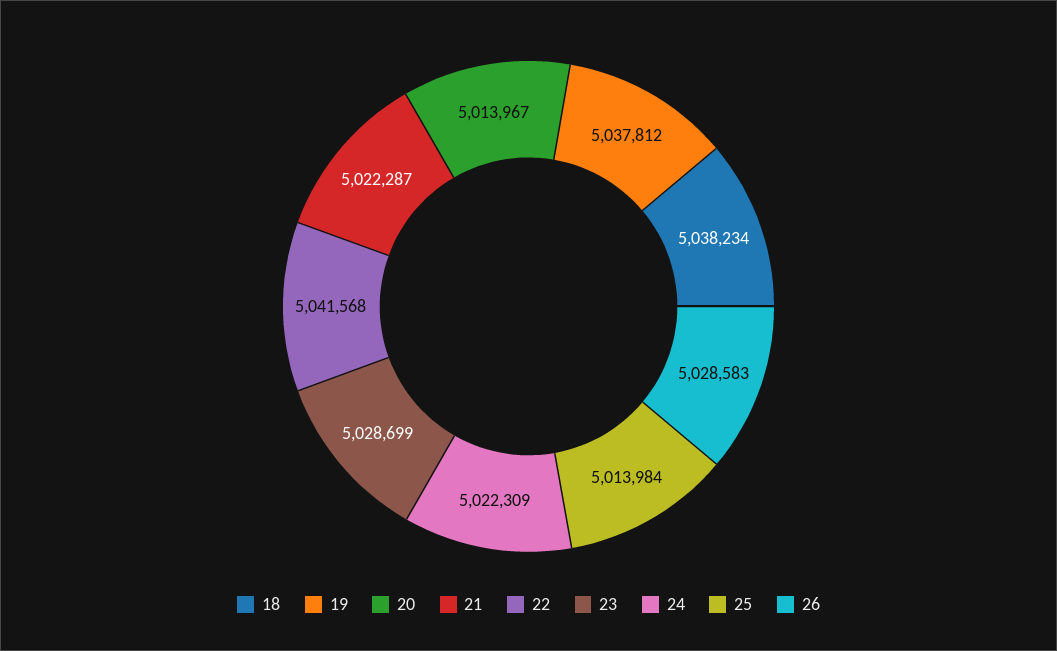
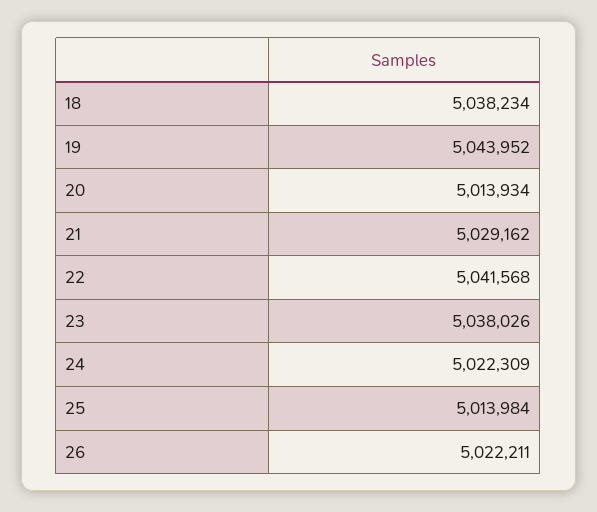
19: 5037812 -> 5043952
20: 5013967 -> 5013934
21: 5022287 -> 5029162
23: 5028699 -> 5038026
26: 5028583 -> 5022211

